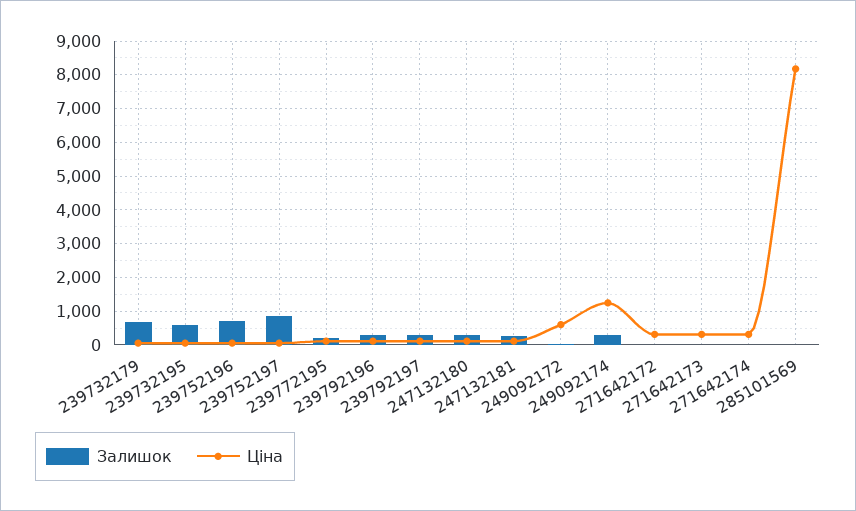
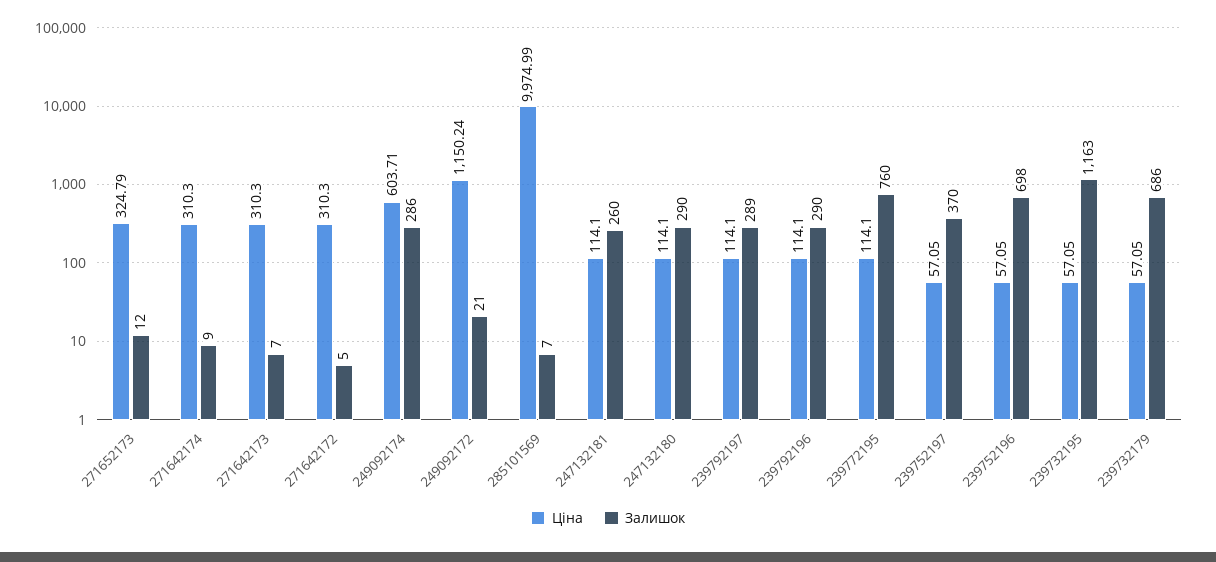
Залишок, 239732195: 600 -> 1163
Залишок, 239752197: 800 -> 370
Залишок, 239772195: 200 -> 760
Ціна, 249092172: 600 -> 1150.24
Ціна, 249092174: 1200 -> 603.71
Ціна, 285101569: 8200 -> 9974.99
Ціна, 271652173: none -> 324.79
Залишок, 271652173: none -> 12

